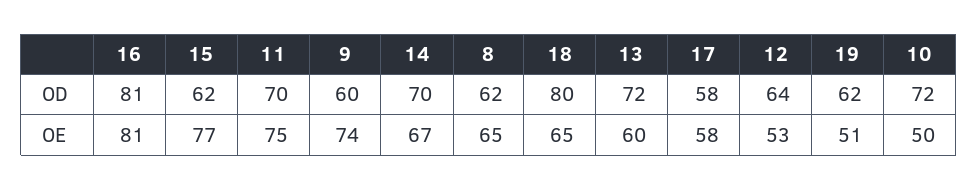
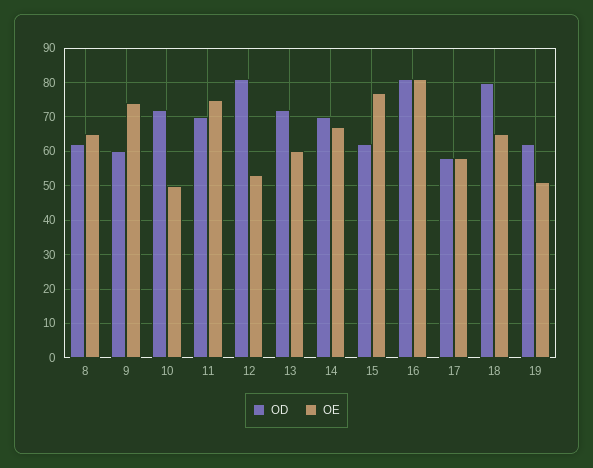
OD, 12: 64 -> 80

